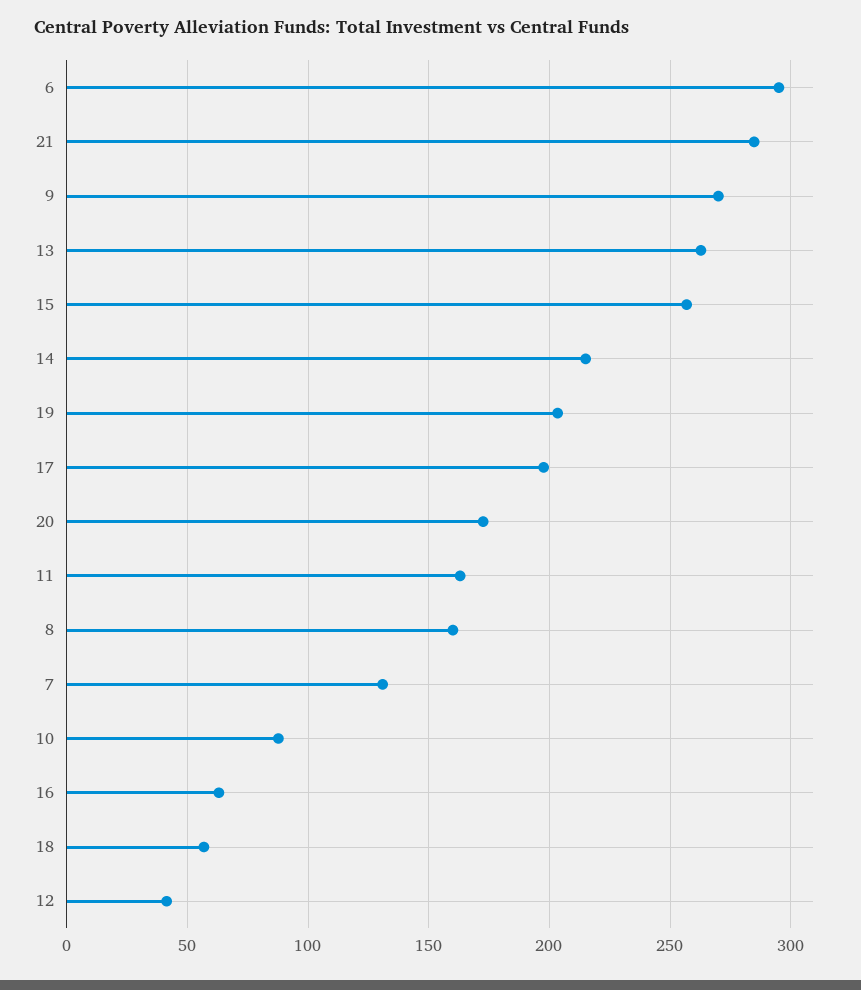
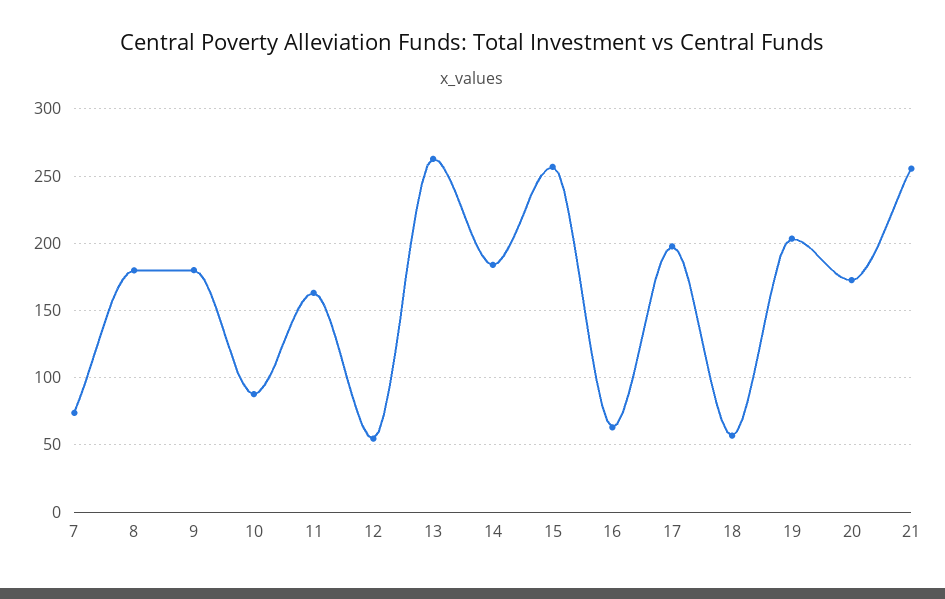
6: 295 -> none
21: 285 -> 255
9: 270 -> 180
14: 215 -> 185
8: 160 -> 180
7: 130 -> 75
12: 40 -> 55

